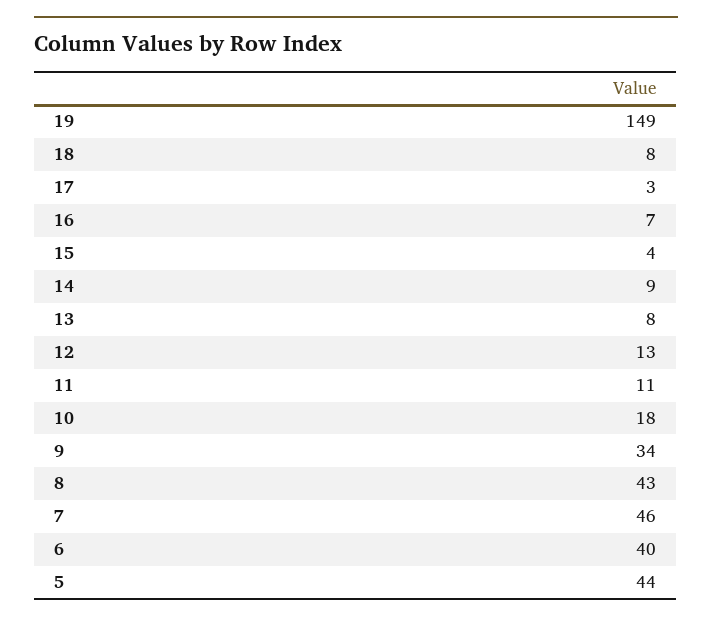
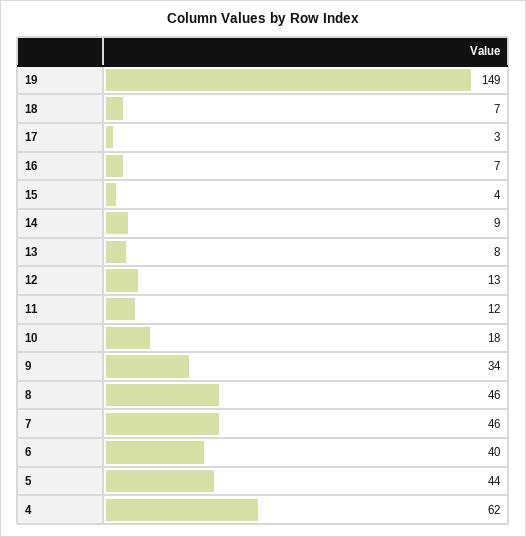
18: 8 -> 7
11: 11 -> 12
8: 43 -> 46
4: none -> 62

